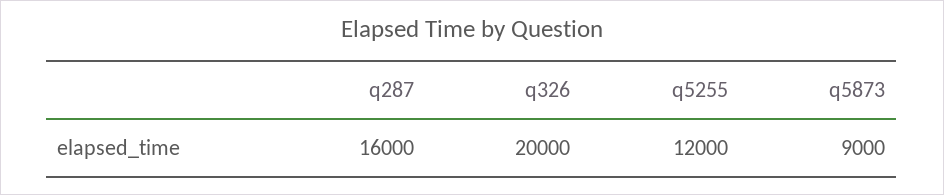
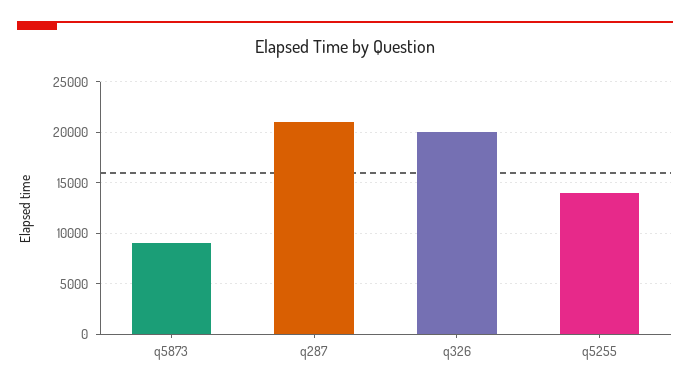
q287: 16000 -> 21000
q5255: 12000 -> 14000

